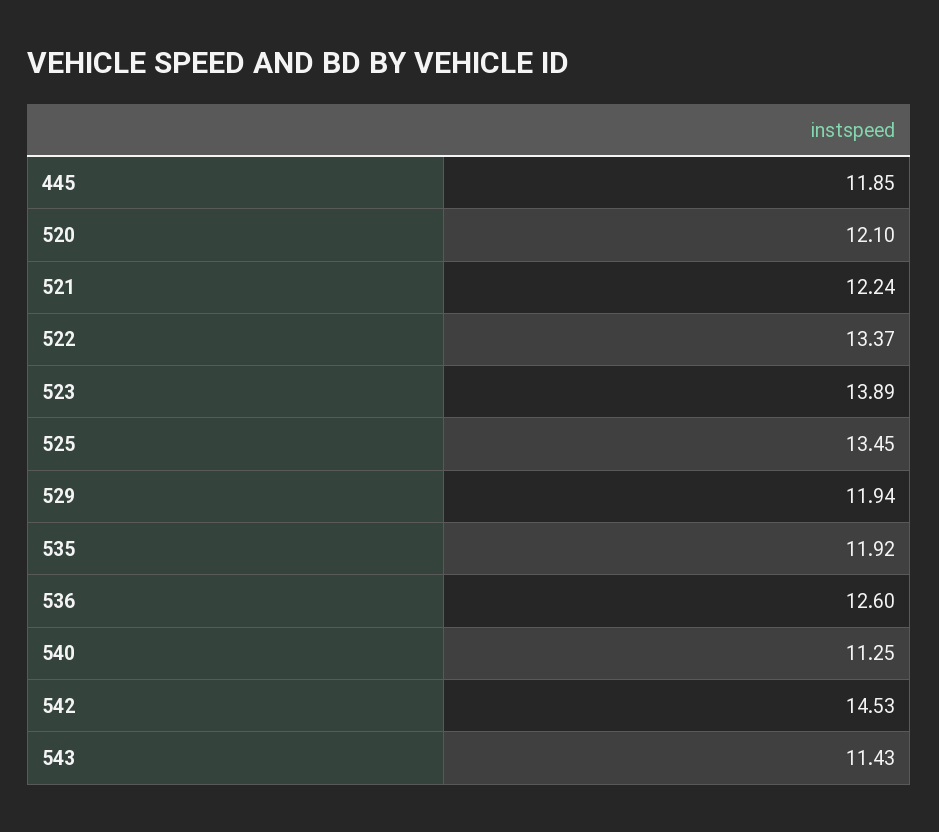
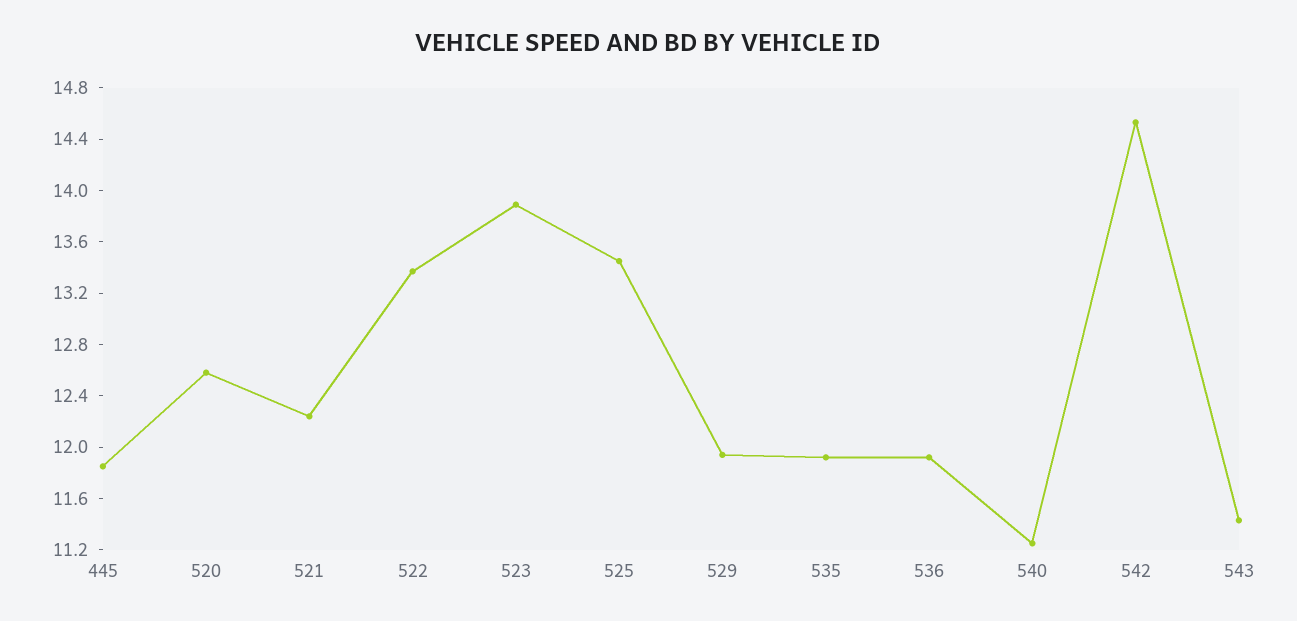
520: 12.1 -> 12.6
536: 12.6 -> 11.9

